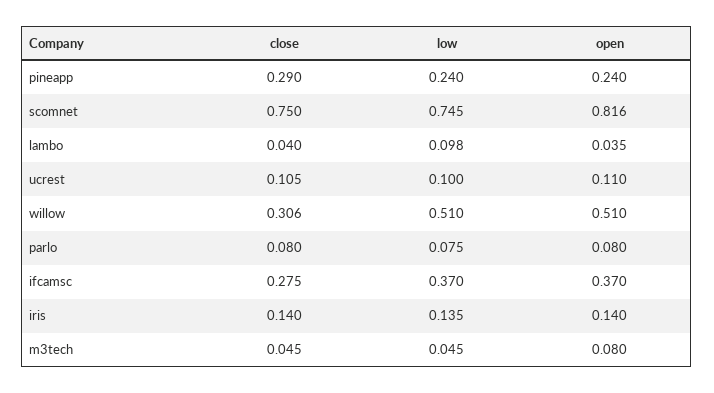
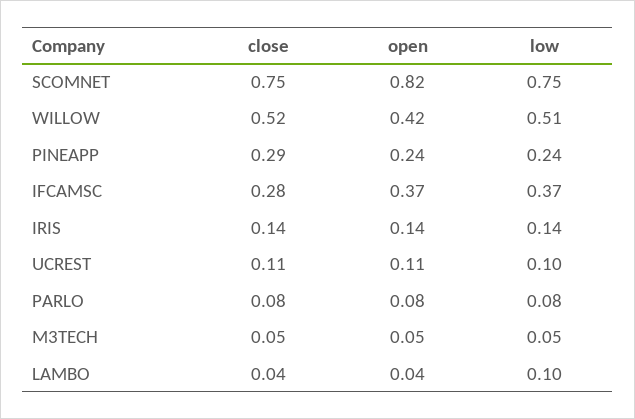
close, willow: 0.306 -> 0.52
open, willow: 0.51 -> 0.42
open, m3tech: 0.08 -> 0.05

